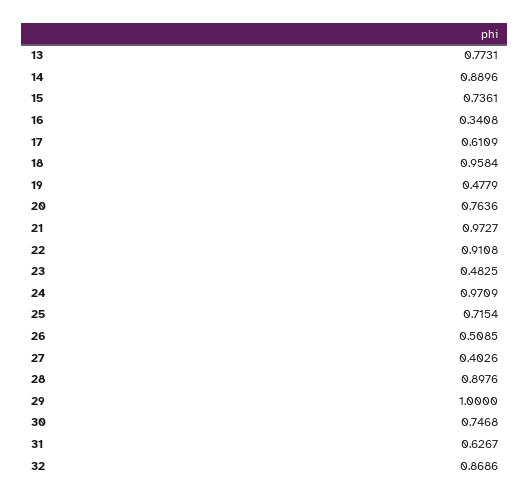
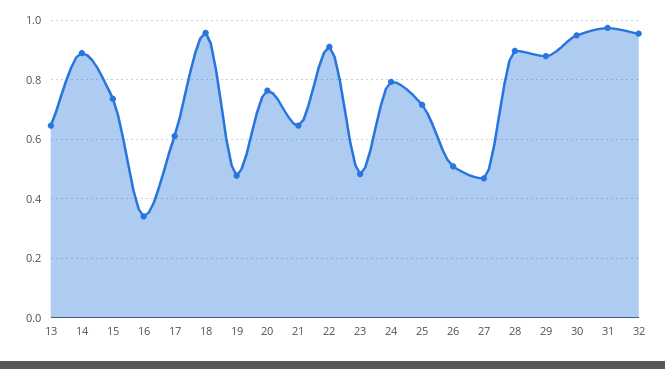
13: 0.7731 -> 0.65
21: 0.9727 -> 0.65
24: 0.9709 -> 0.8
27: 0.4026 -> 0.475
29: 1 -> 0.875
30: 0.7468 -> 0.95
31: 0.6267 -> 0.975
32: 0.8686 -> 0.95

